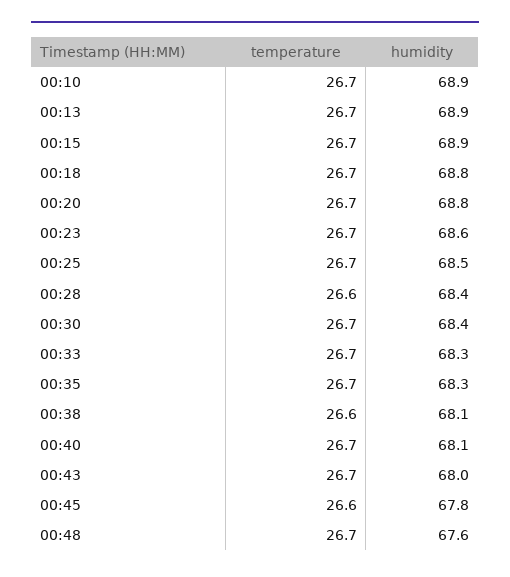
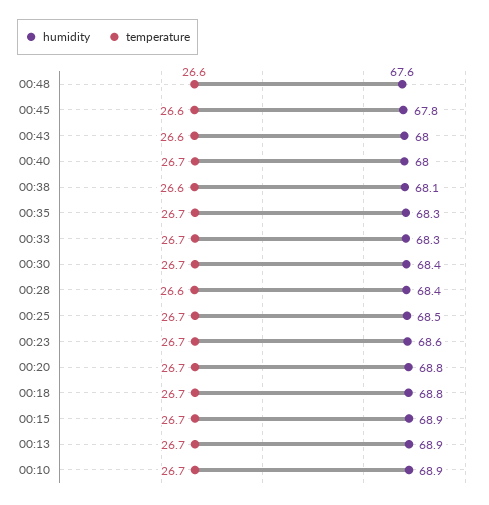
humidity, 00:40: 68.1 -> 68
temperature, 00:43: 26.7 -> 26.6
temperature, 00:48: 26.7 -> 26.6

